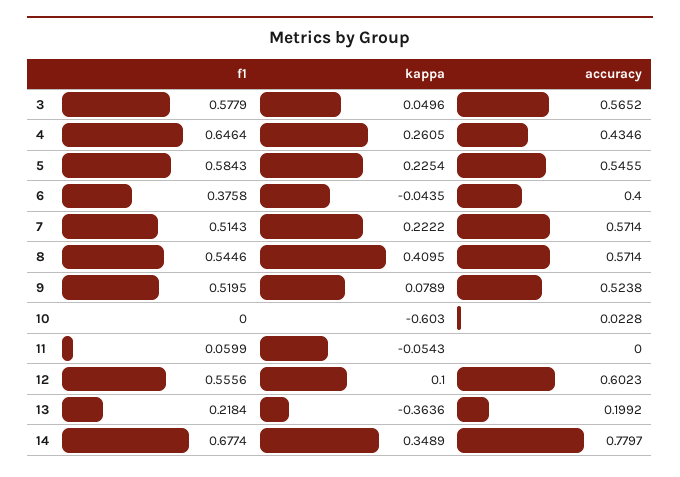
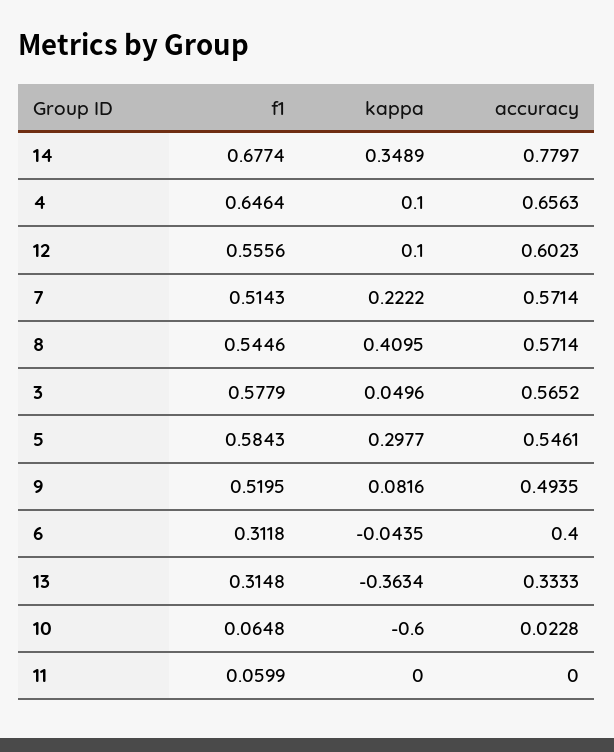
kappa, 4: 0.2605 -> 0.1
accuracy, 4: 0.4346 -> 0.6563
kappa, 5: 0.2254 -> 0.2977
accuracy, 5: 0.5455 -> 0.5461
f1, 6: 0.3758 -> 0.3118
kappa, 9: 0.0789 -> 0.0816
accuracy, 9: 0.5238 -> 0.4935
f1, 10: 0 -> 0.0648
kappa, 10: -0.603 -> -0.6
kappa, 11: -0.0543 -> 0
f1, 13: 0.2184 -> 0.3148
kappa, 13: -0.3636 -> -0.3634
accuracy, 13: 0.1992 -> 0.3333

